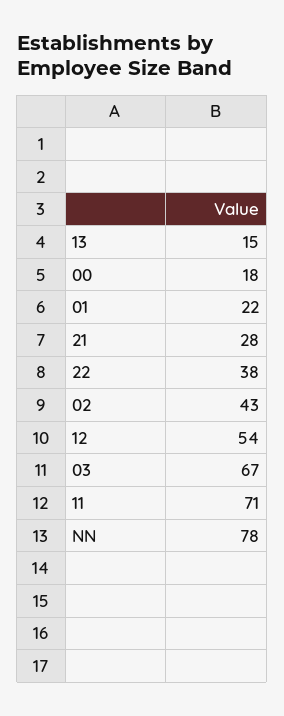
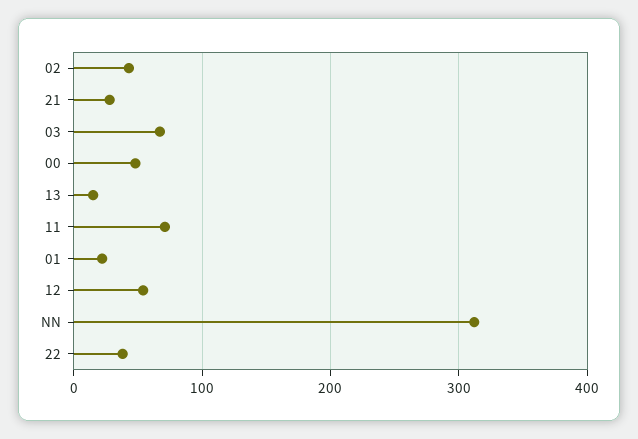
00: 18 -> 50
NN: 78 -> 310

